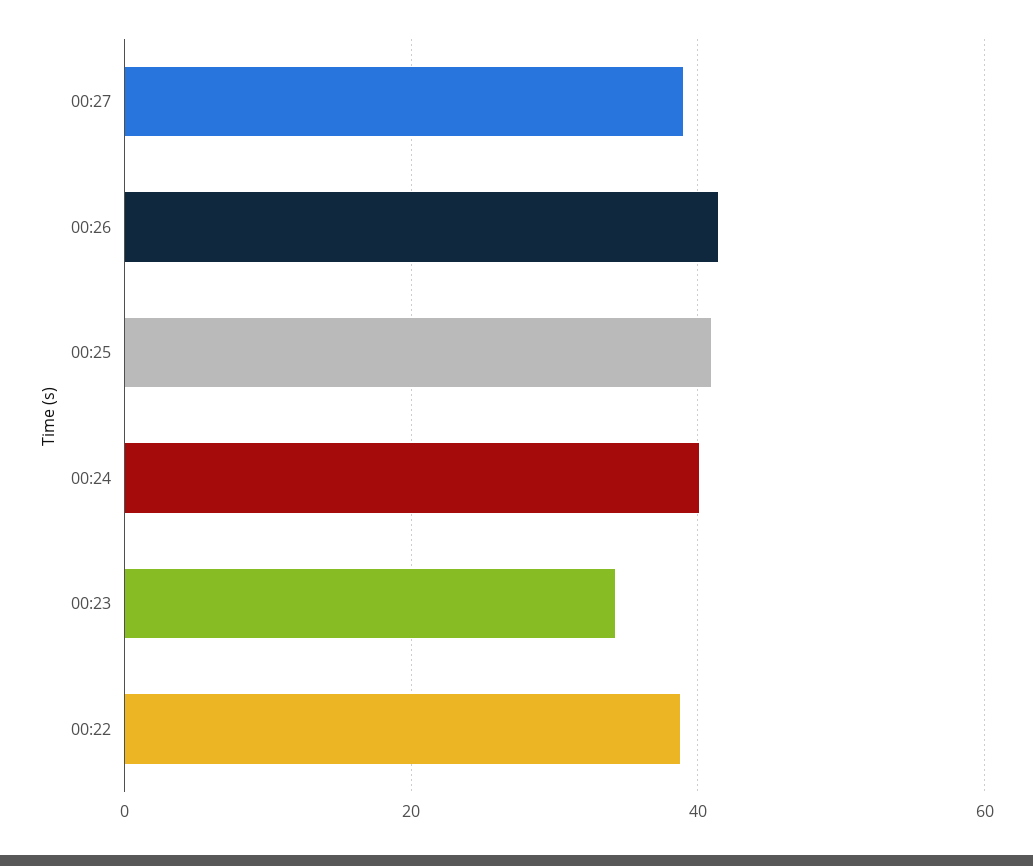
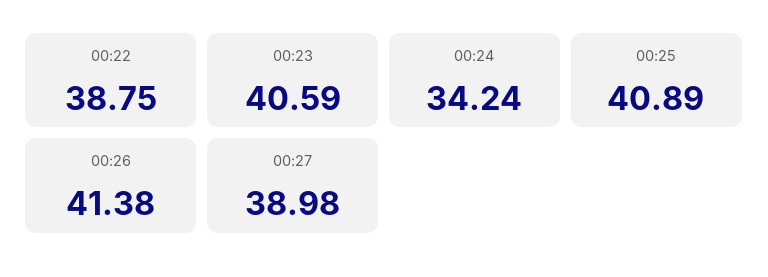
00:24: 40 -> 34.24
00:23: 34 -> 40.59

